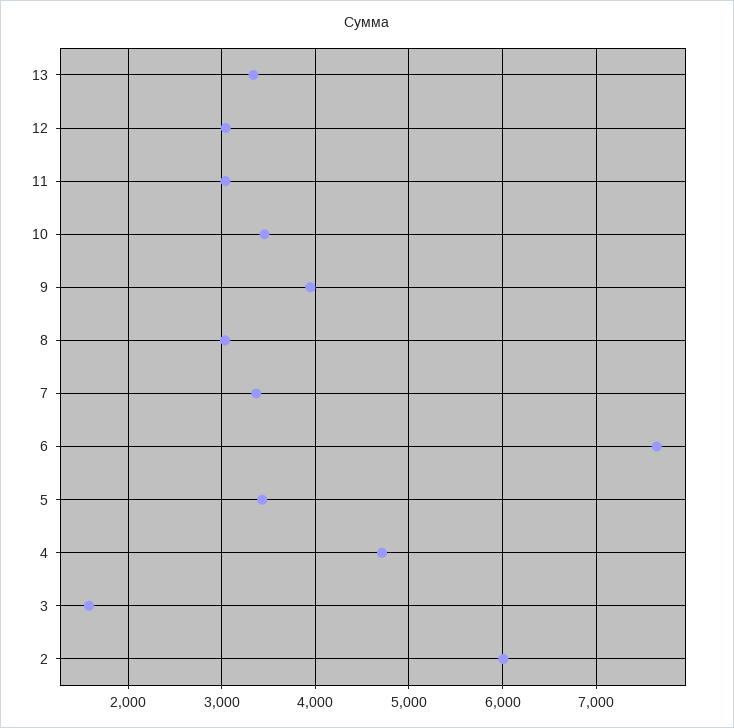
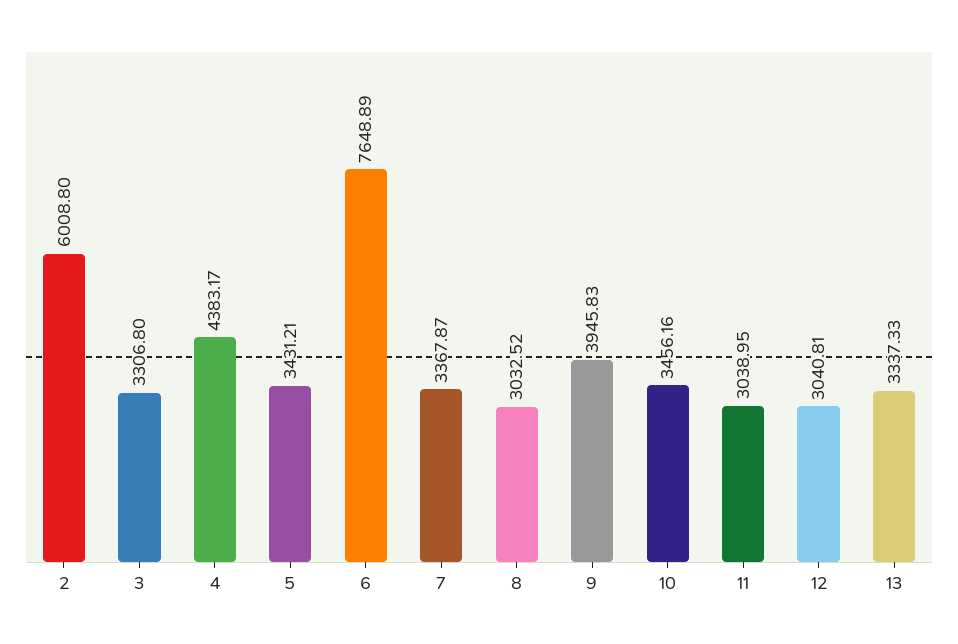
4: 4700 -> 4383.17
3: 1600 -> 3306.8

